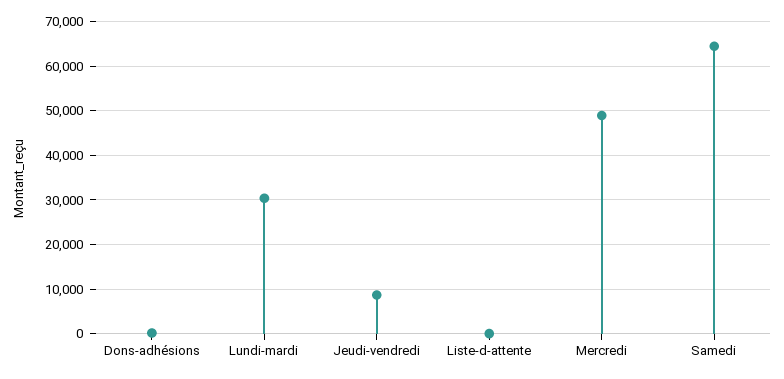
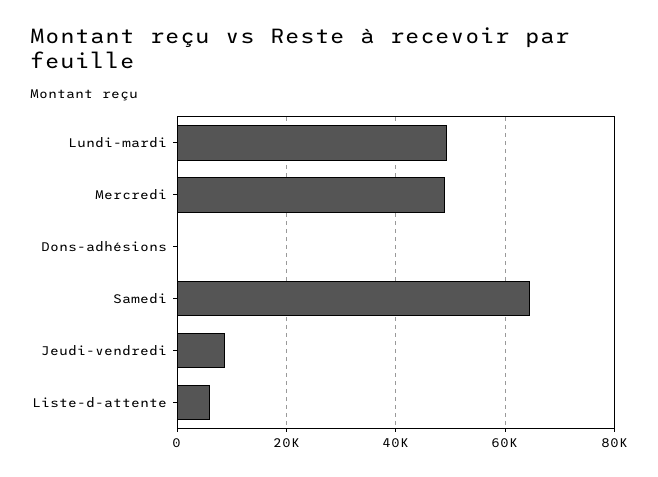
Lundi-mardi: 30000 -> 50000
Liste-d-attente: 0 -> 6000

